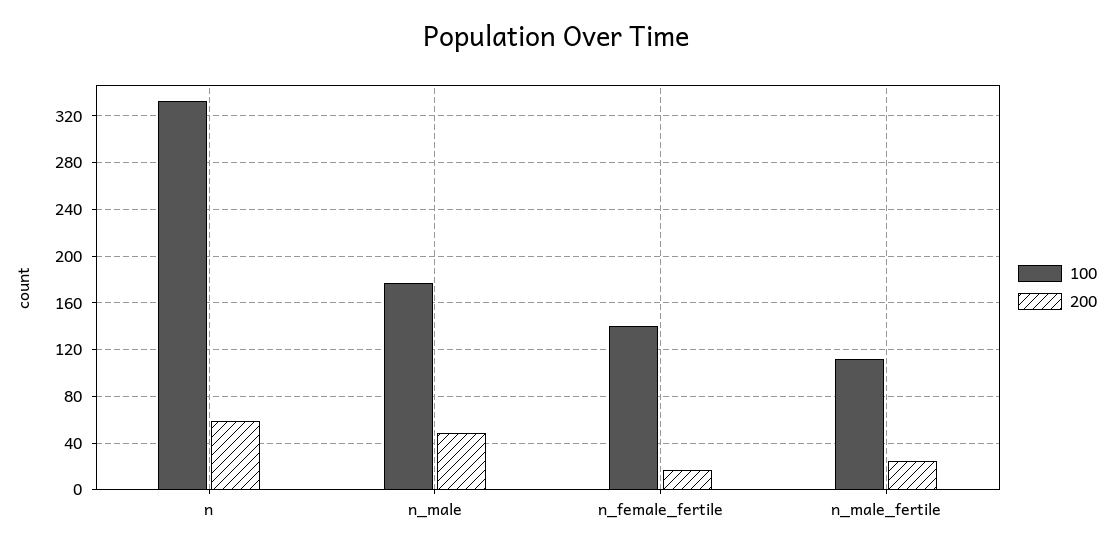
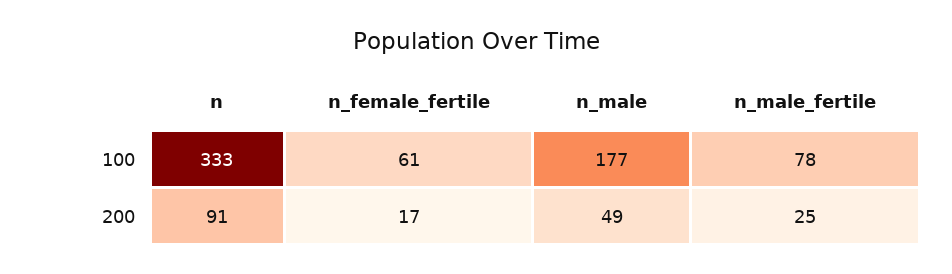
200, n: 60 -> 91
100, n_female_fertile: 140 -> 61
100, n_male_fertile: 110 -> 78

